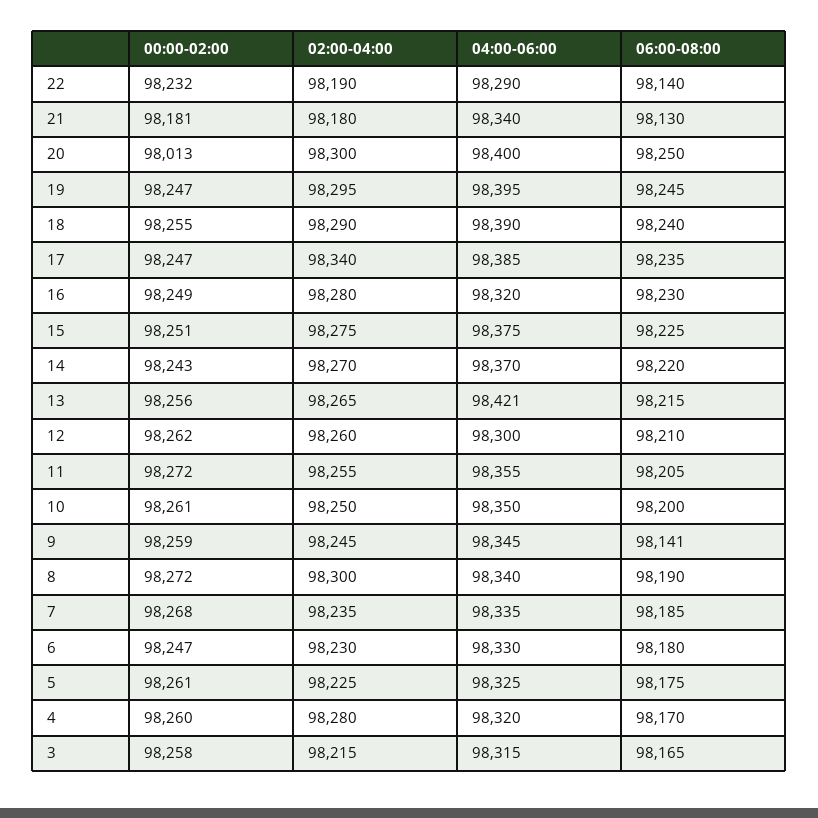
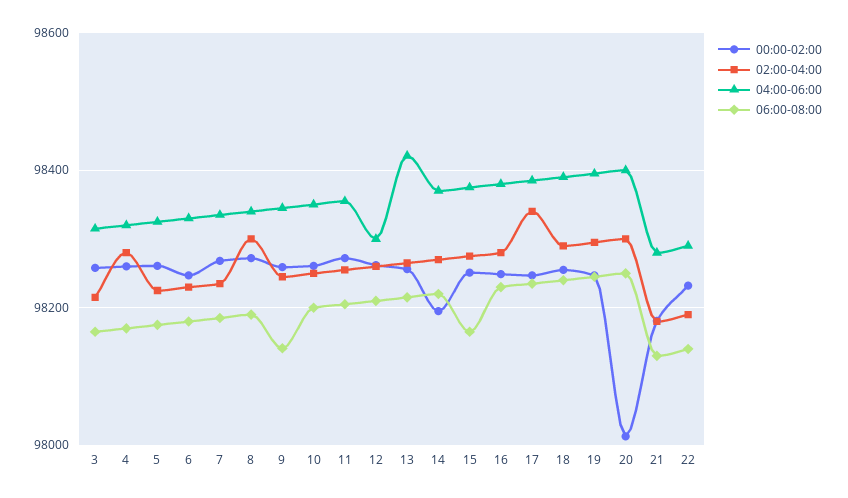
04:00-06:00, 21: 98340 -> 98280
04:00-06:00, 16: 98320 -> 98380
06:00-08:00, 15: 98225 -> 98160
00:00-02:00, 14: 98243 -> 98200

